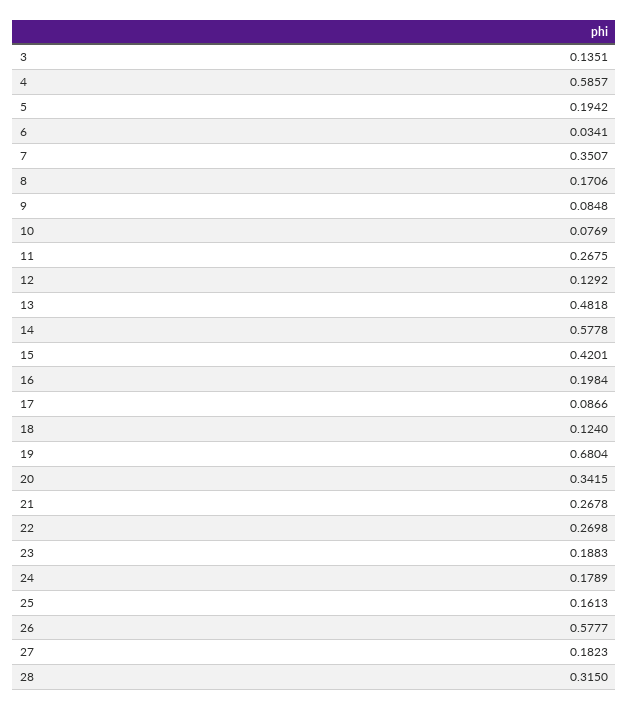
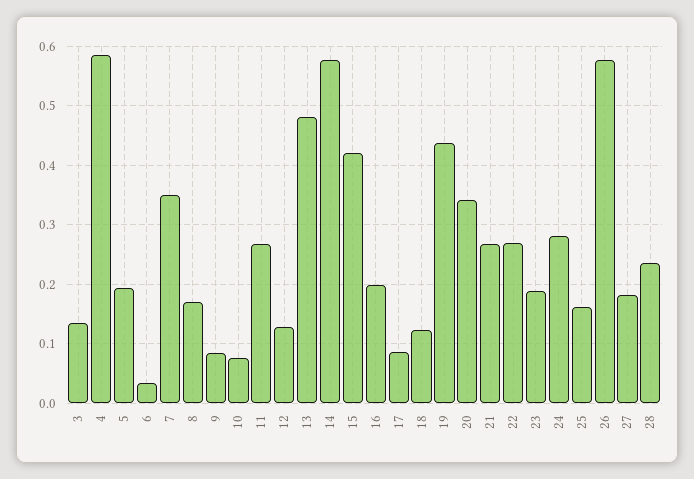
19: 0.6804 -> 0.44
24: 0.1789 -> 0.28
28: 0.315 -> 0.24

